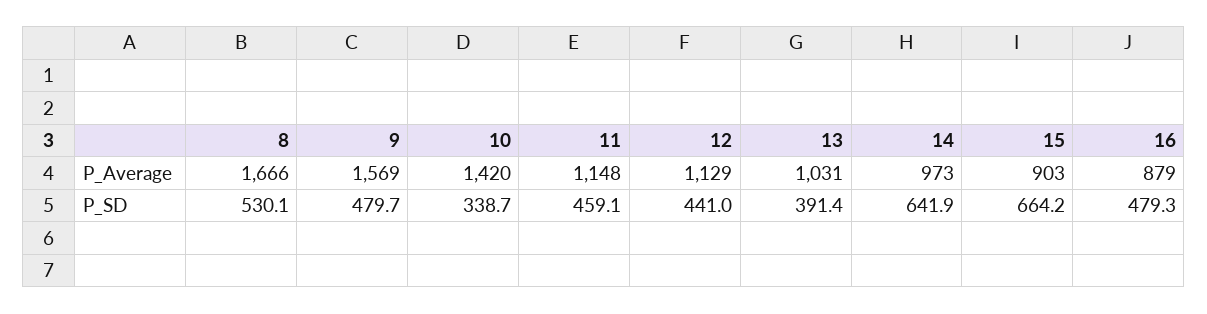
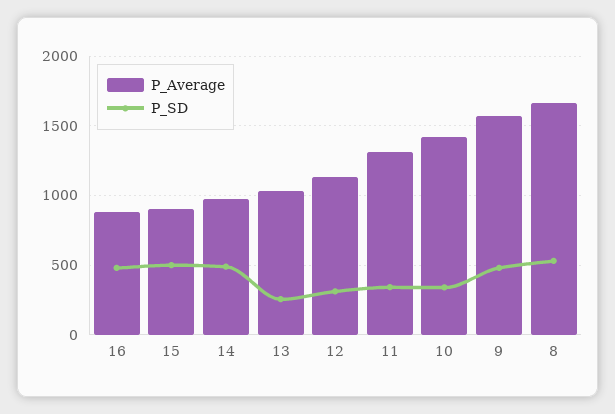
P_Average, 11: 1148 -> 1300
P_SD, 11: 459.1 -> 350
P_SD, 12: 441 -> 300
P_SD, 13: 391.4 -> 250
P_SD, 14: 641.9 -> 500
P_SD, 15: 664.2 -> 500

